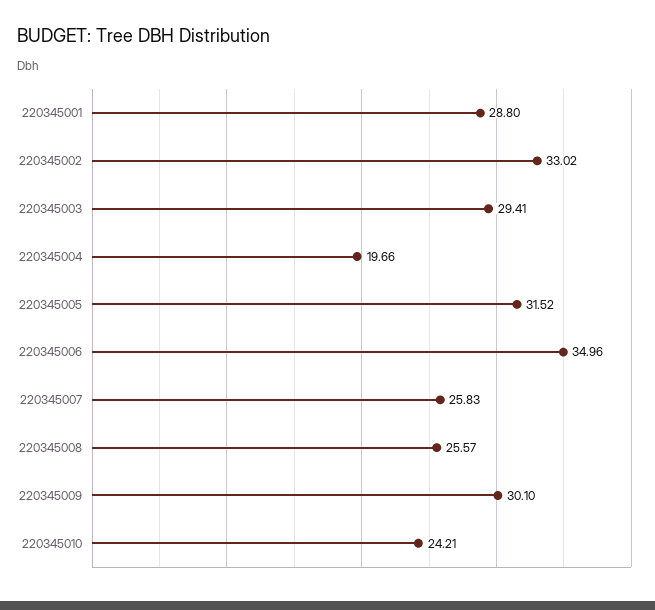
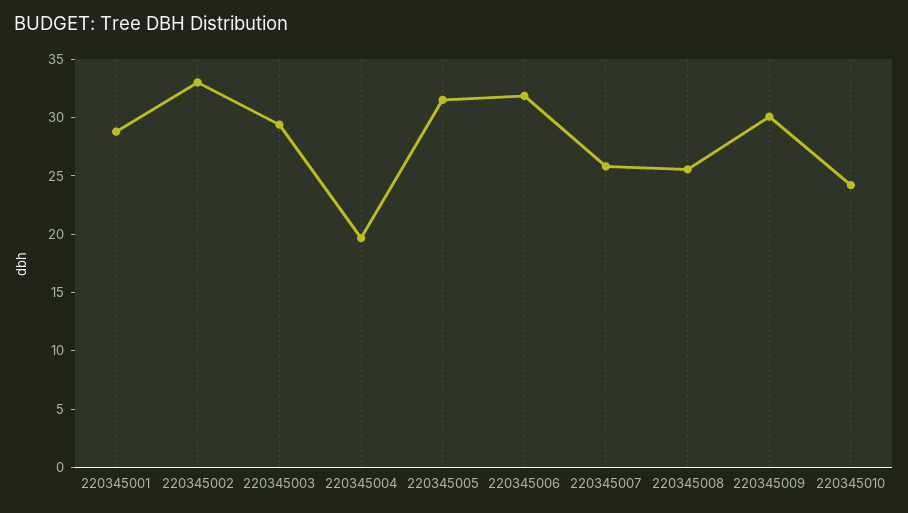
220345006: 34.96 -> 32

